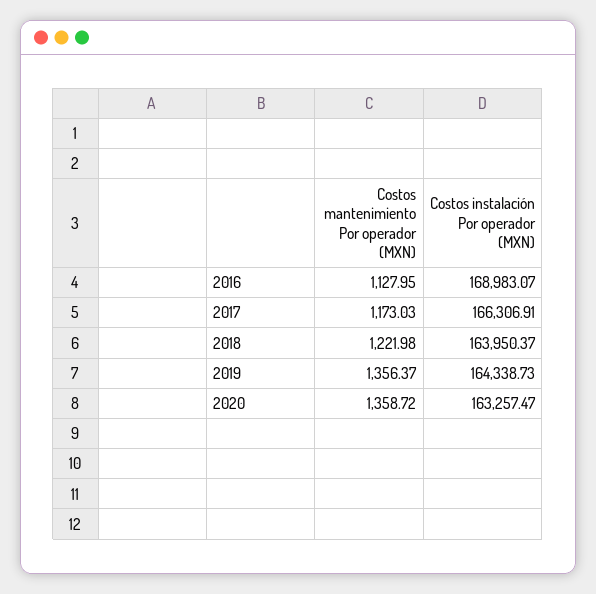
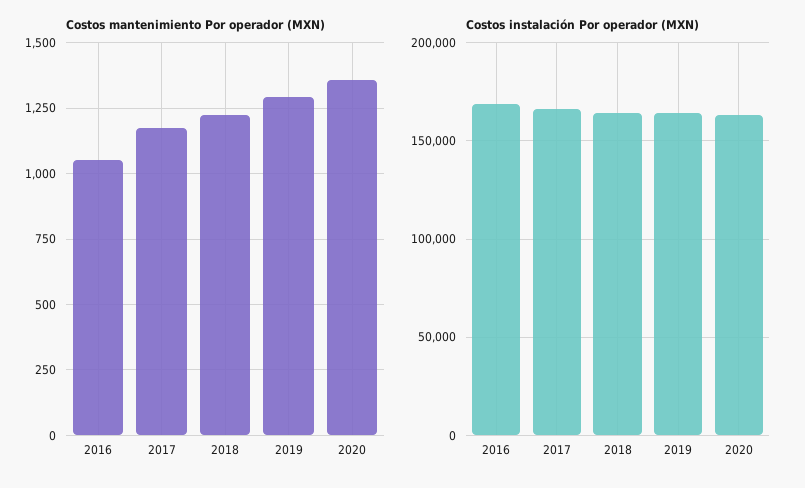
Costos mantenimiento Por operador (MXN), 2016: 1127.95 -> 1050
Costos mantenimiento Por operador (MXN), 2019: 1356.37 -> 1300

